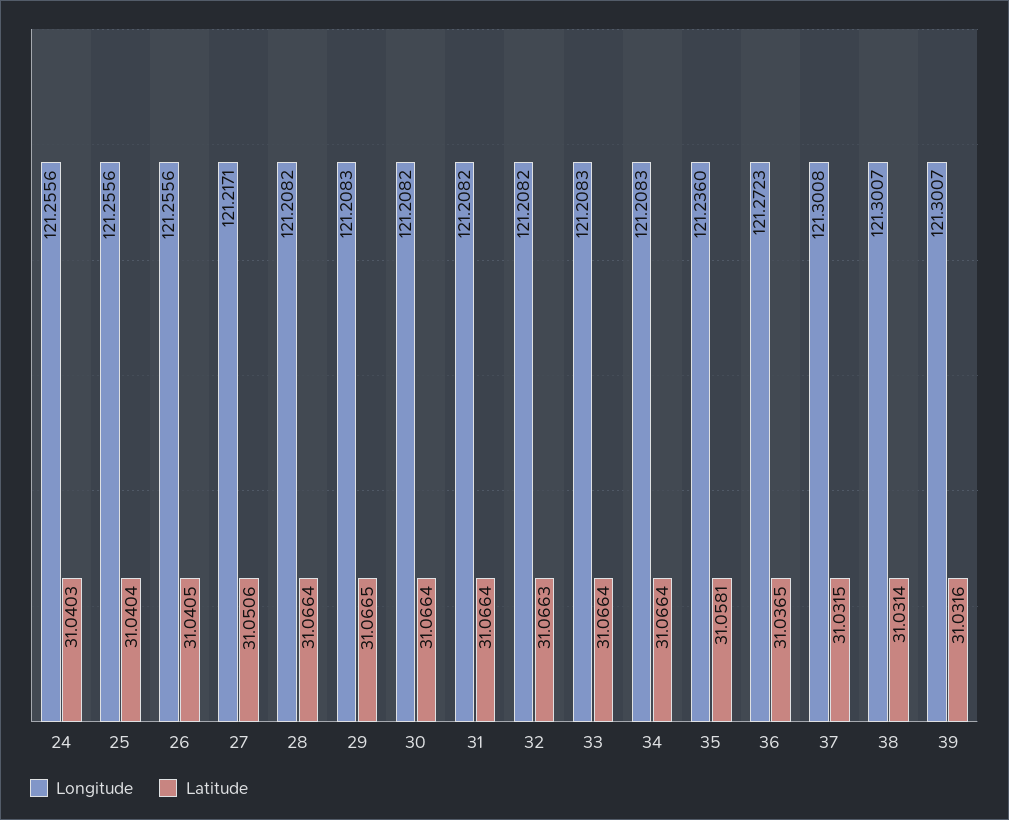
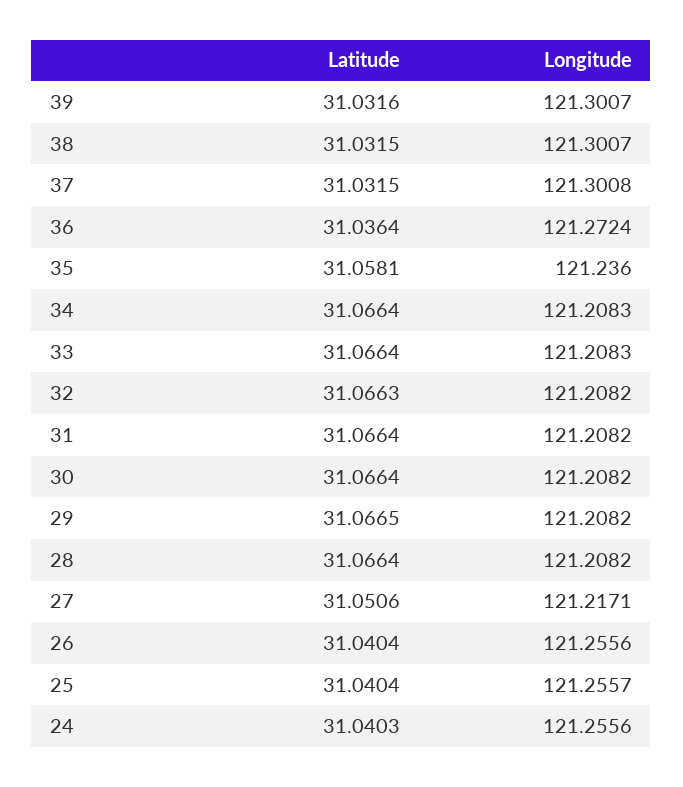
Longitude, 25: 121.2556 -> 121.2557
Latitude, 26: 31.0405 -> 31.0404
Longitude, 29: 121.2083 -> 121.2082
Longitude, 36: 121.2723 -> 121.2724
Latitude, 36: 31.0365 -> 31.0364
Latitude, 38: 31.0314 -> 31.0315

